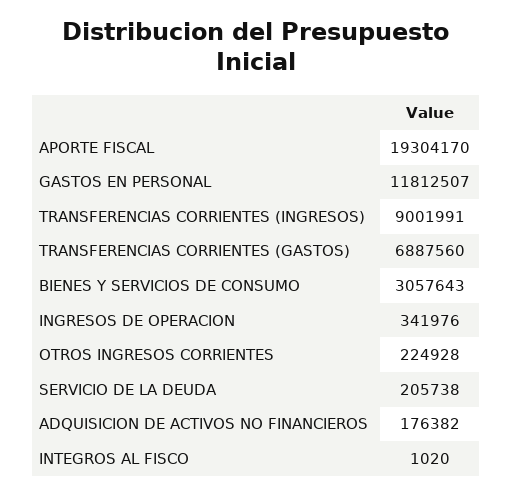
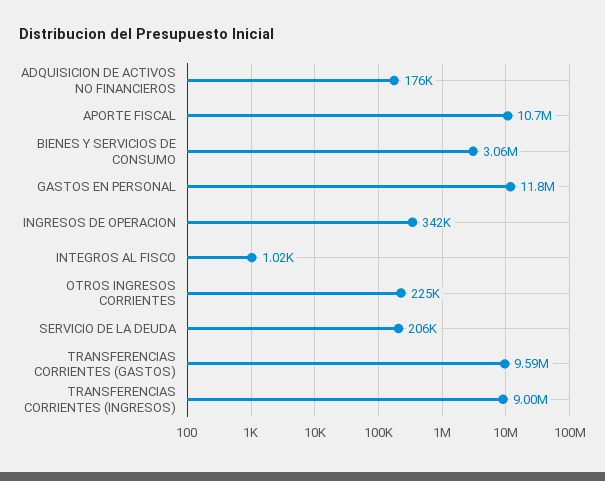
APORTE FISCAL: 19304170 -> 10700000
TRANSFERENCIAS CORRIENTES (GASTOS): 6887560 -> 9590000

